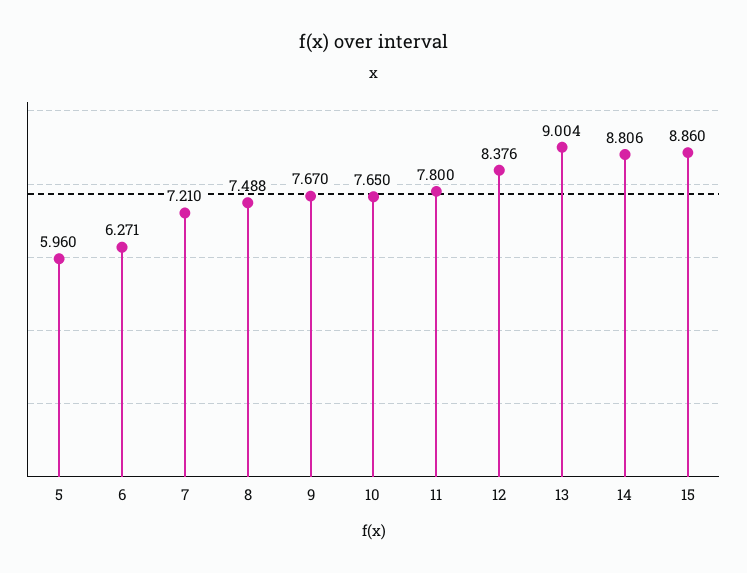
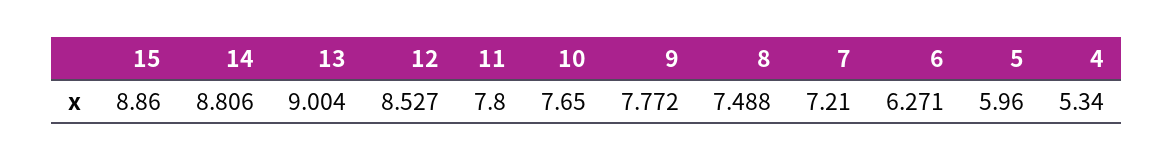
9: 7.67 -> 7.772
12: 8.376 -> 8.527
4: none -> 5.34

